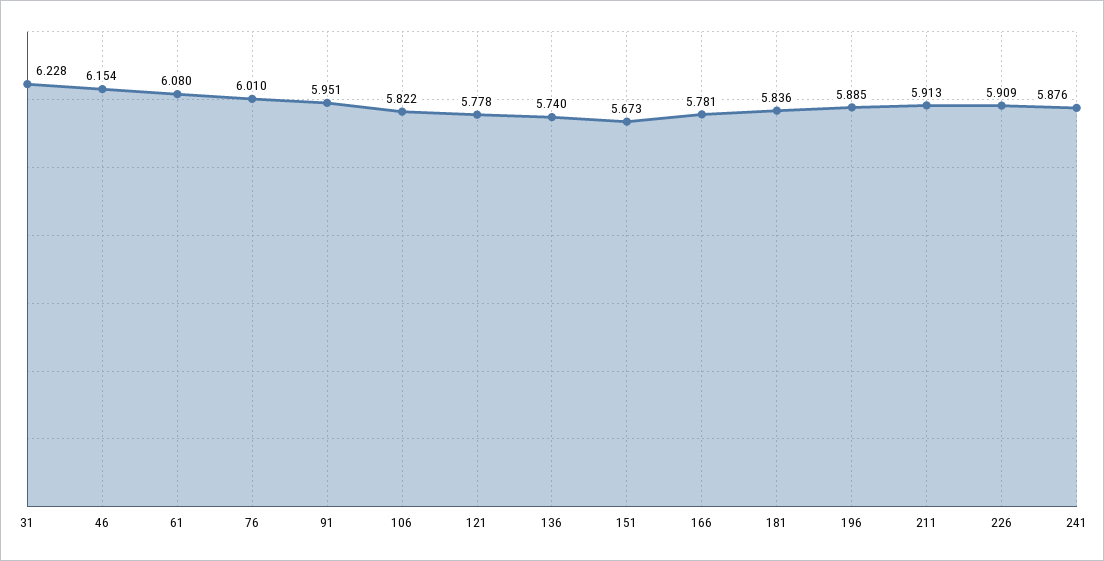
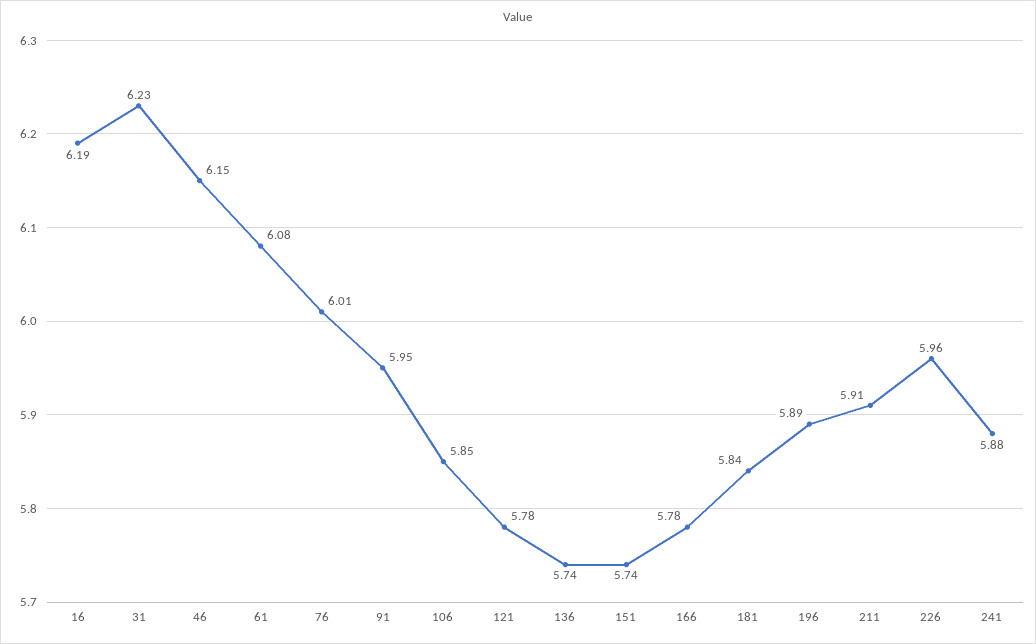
106: 5.822 -> 5.85
151: 5.673 -> 5.74
226: 5.909 -> 5.96
16: none -> 6.19

